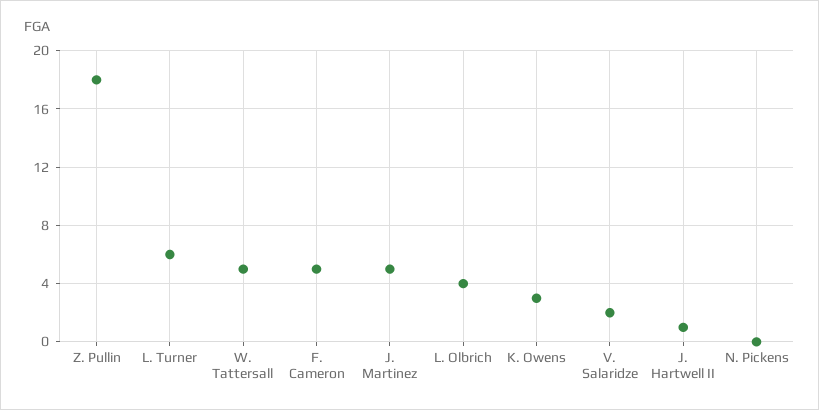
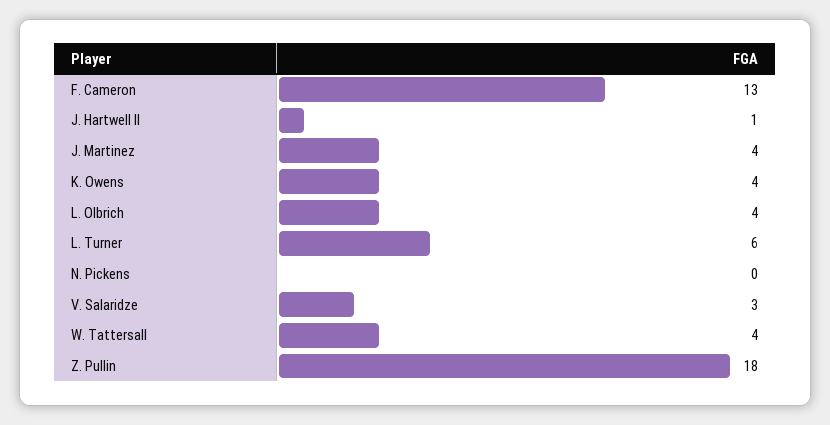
W. Tattersall: 5 -> 4
F. Cameron: 5 -> 13
J. Martinez: 5 -> 4
K. Owens: 3 -> 4
V. Salaridze: 2 -> 3

